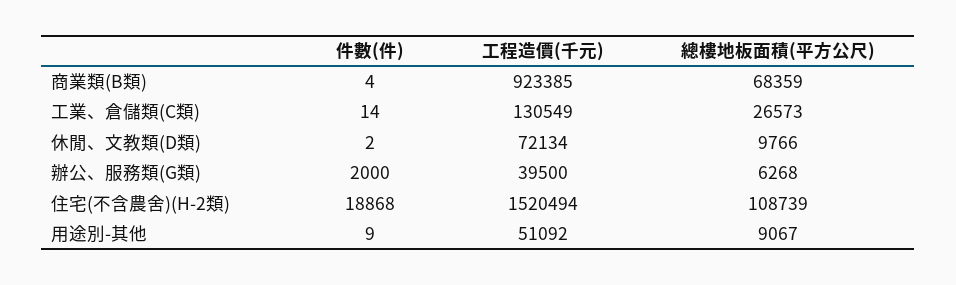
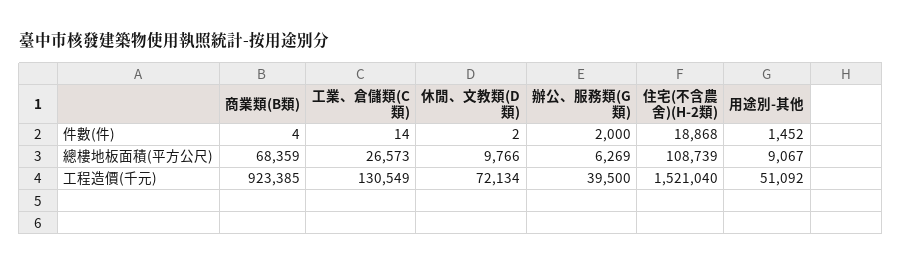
總樓地板面積(平方公尺), 辦公、服務類(G類): 6268 -> 6269
工程造價(千元), 住宅(不含農舍)(H-2類): 1520494 -> 1521040
件數(件), 用途別-其他: 9 -> 1452

